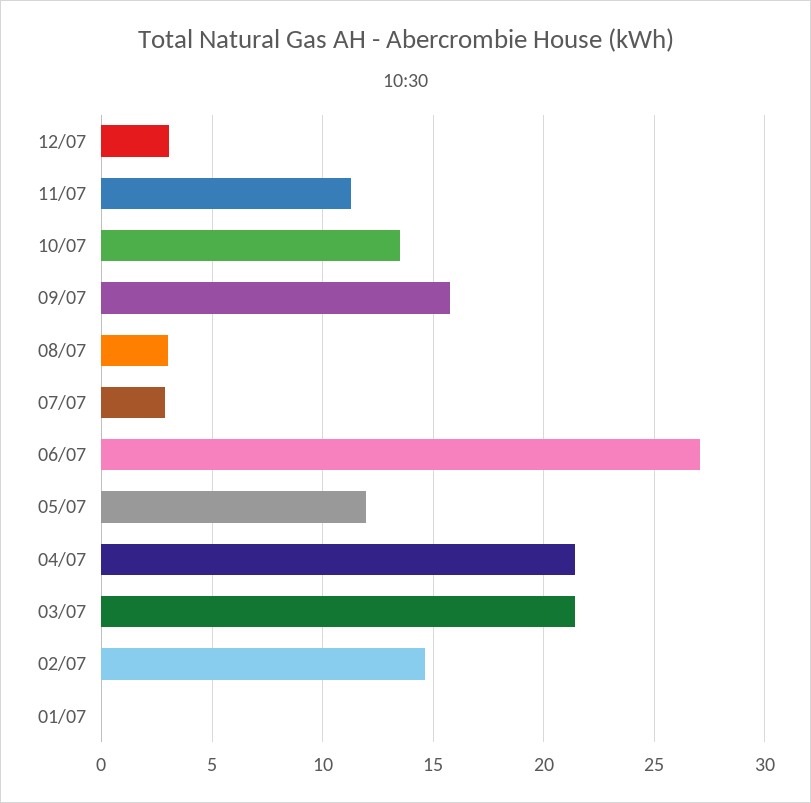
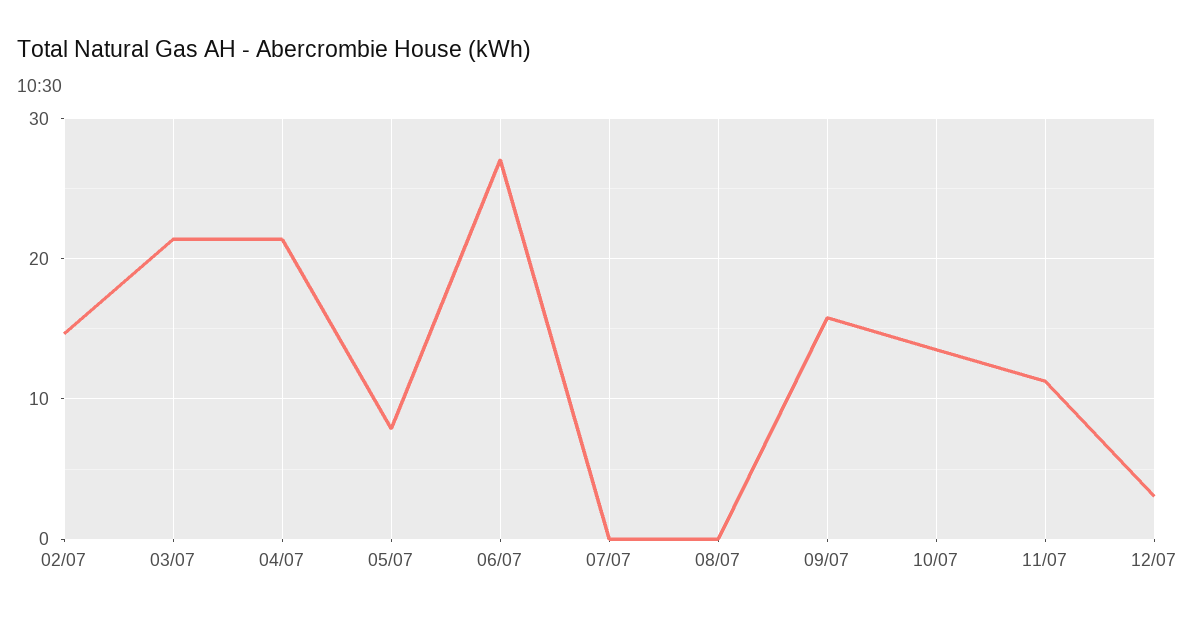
08/07: 3 -> 0
07/07: 3 -> 0
05/07: 12 -> 8
01/07: 0 -> none

